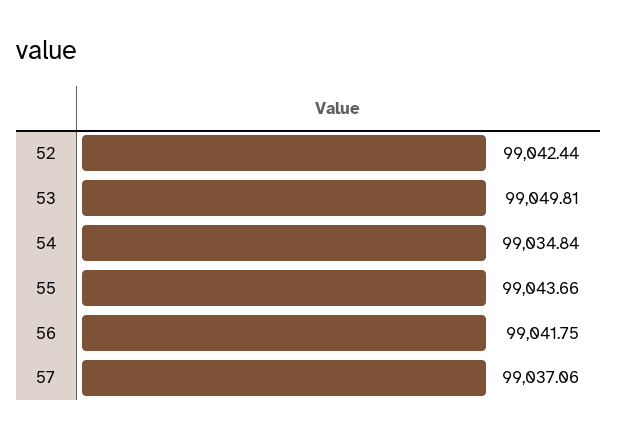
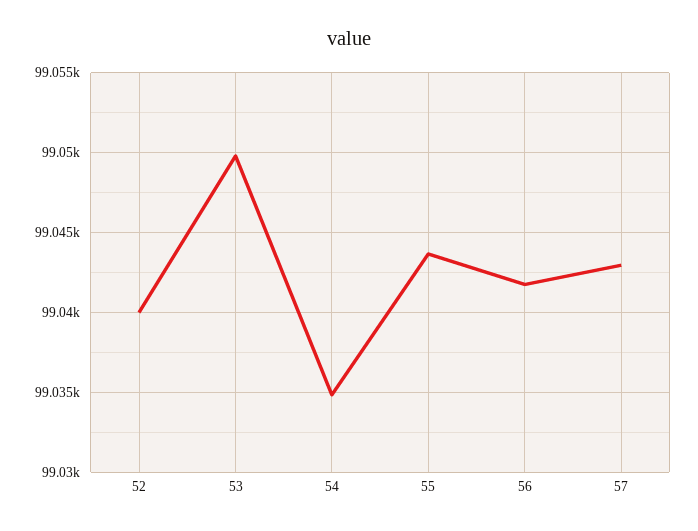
52: 99042.44 -> 99040
57: 99037.06 -> 99043

